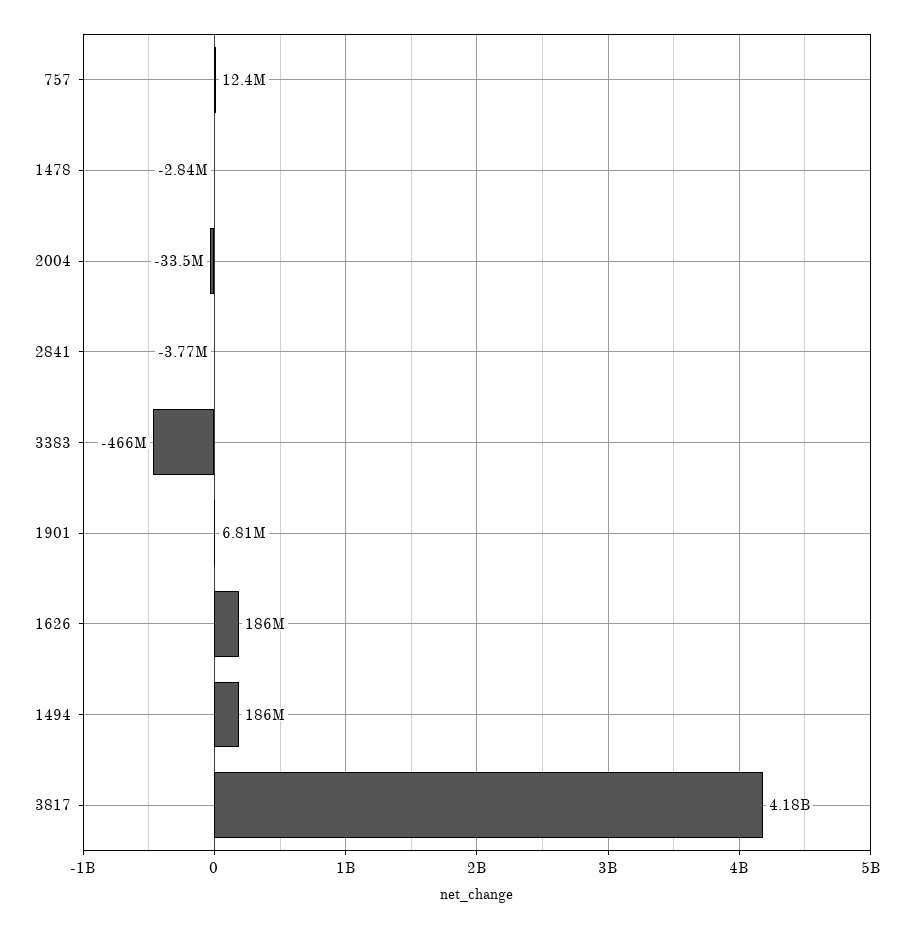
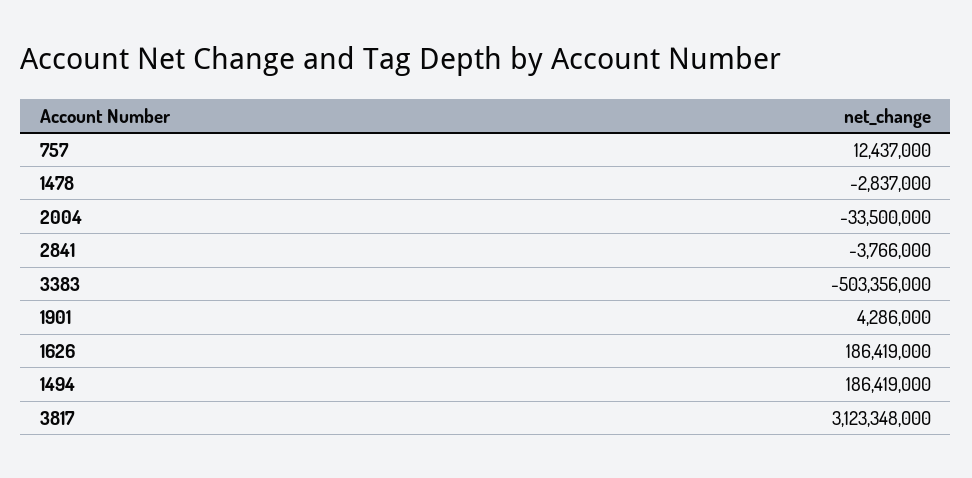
3383: -466000000 -> -503356000
1901: 6810000 -> 4286000
3817: 4180000000 -> 3123348000

